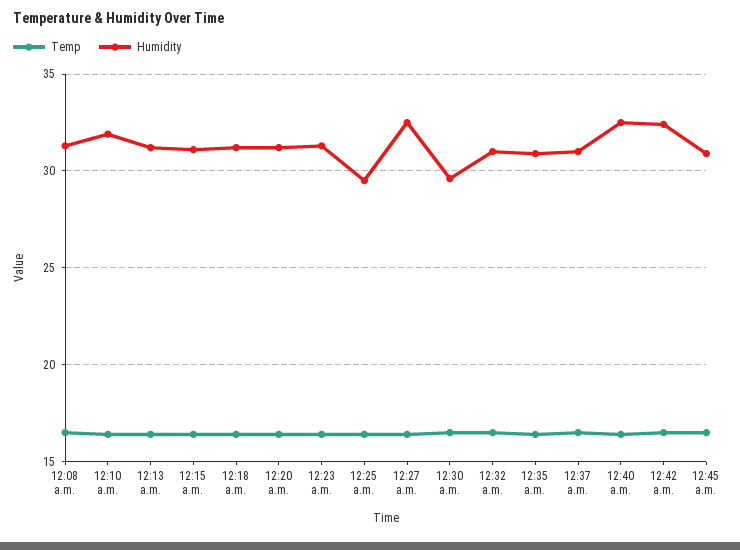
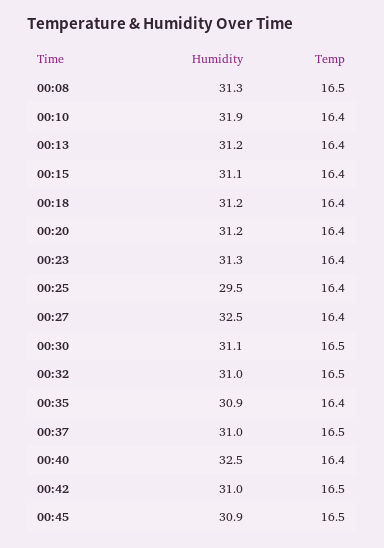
Humidity, 12:30 a.m.: 29.5 -> 31.1
Humidity, 12:42 a.m.: 32.5 -> 31

